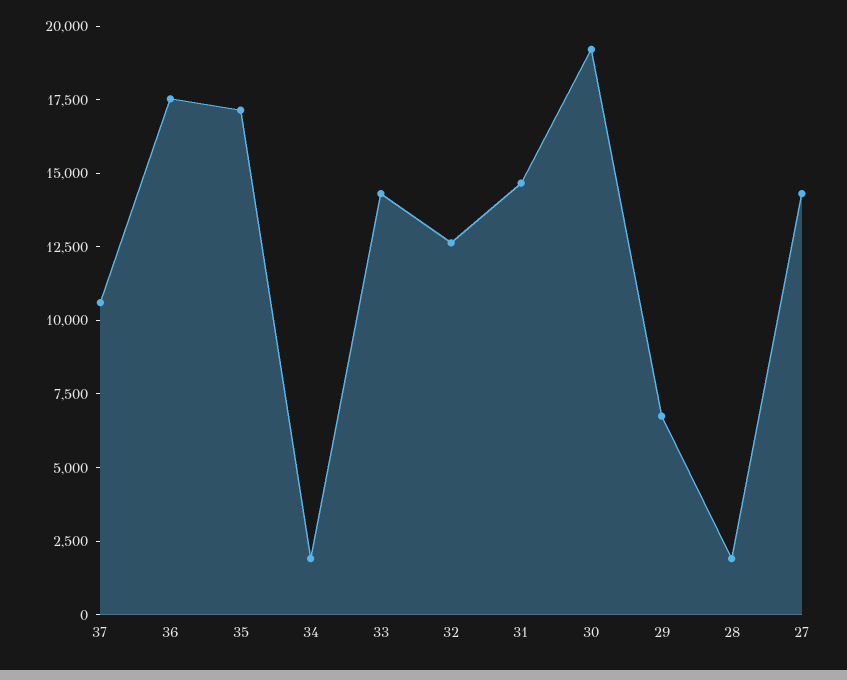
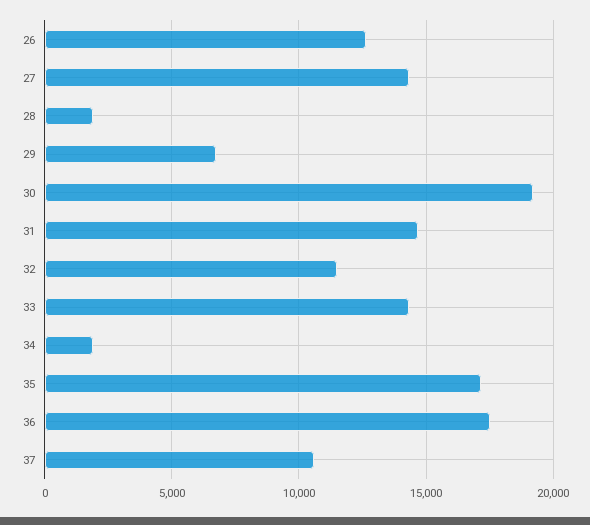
32: 12500 -> 11500
26: none -> 12500

